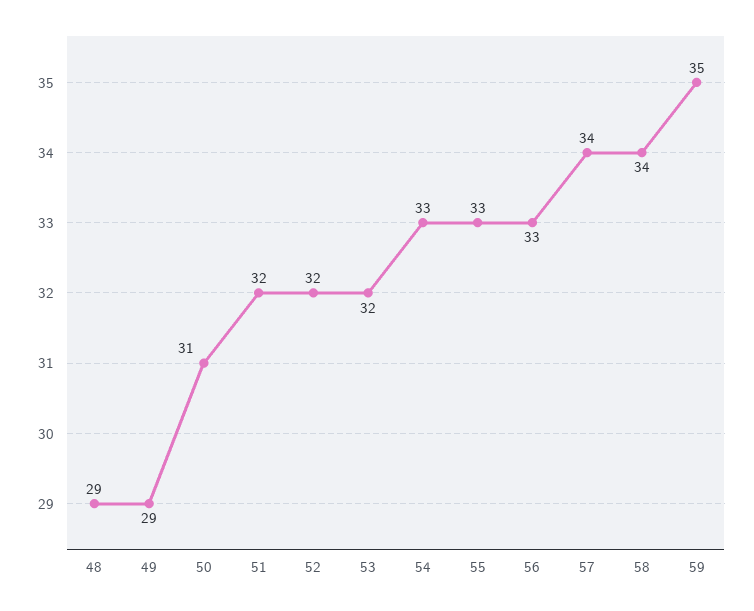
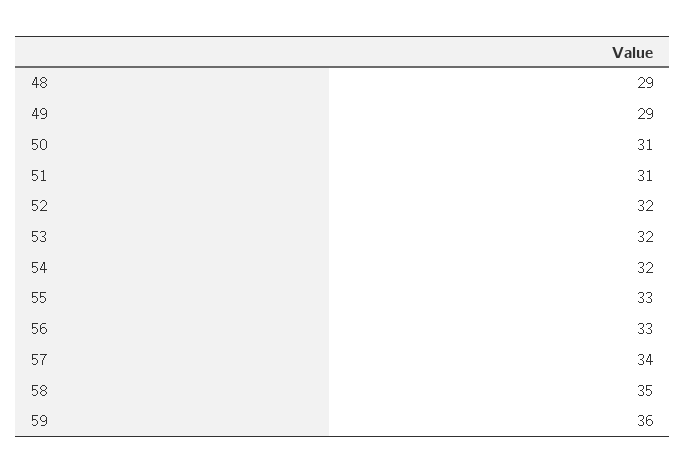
51: 32 -> 31
54: 33 -> 32
58: 34 -> 35
59: 35 -> 36

